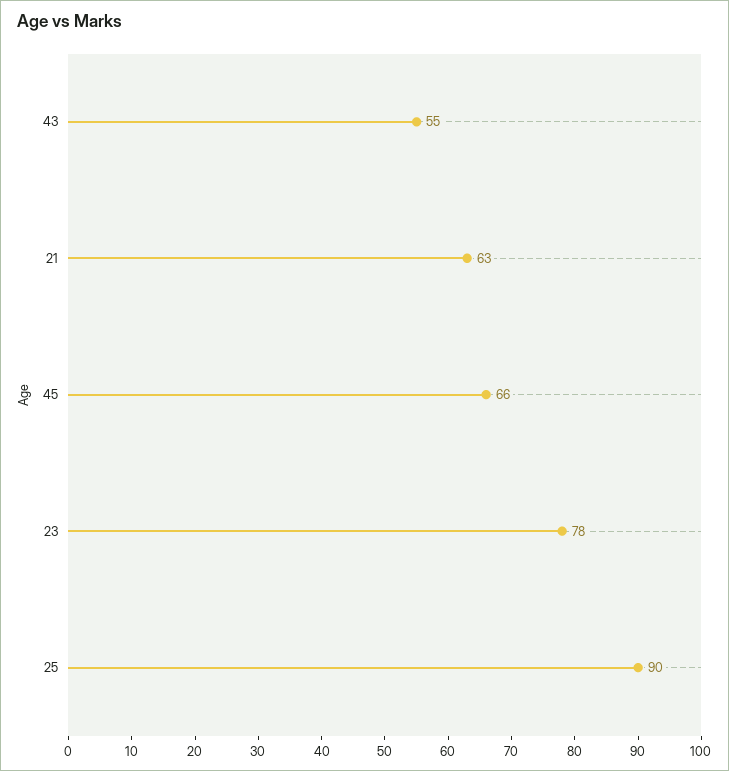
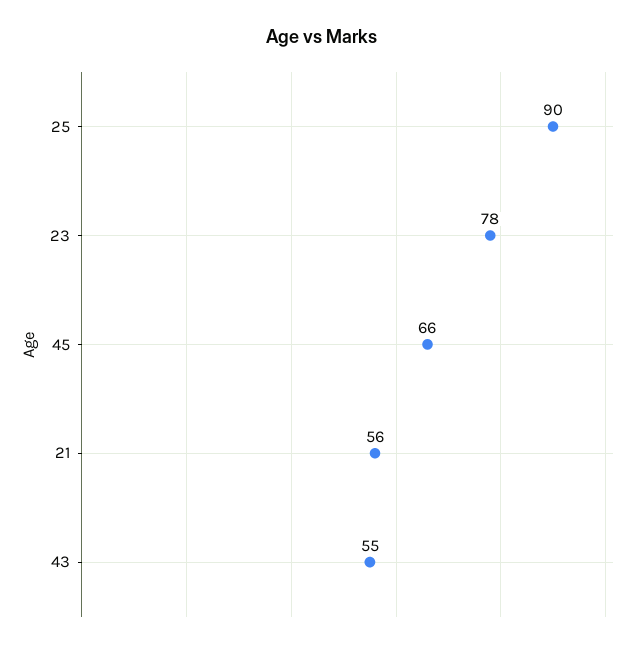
21: 63 -> 56

